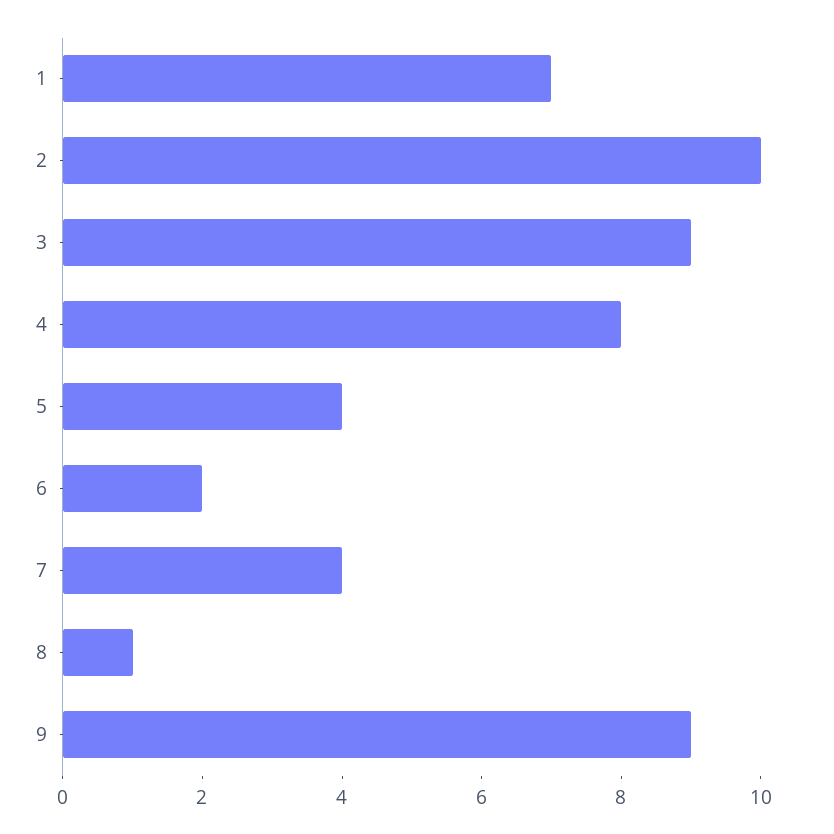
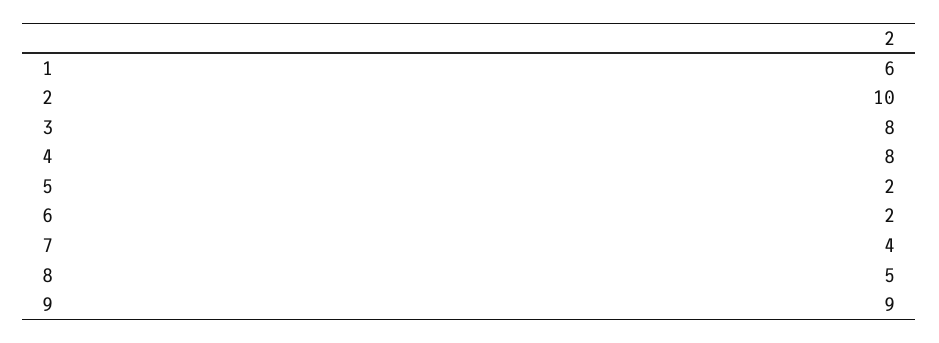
1: 7 -> 6
3: 9 -> 8
5: 4 -> 2
8: 1 -> 5

